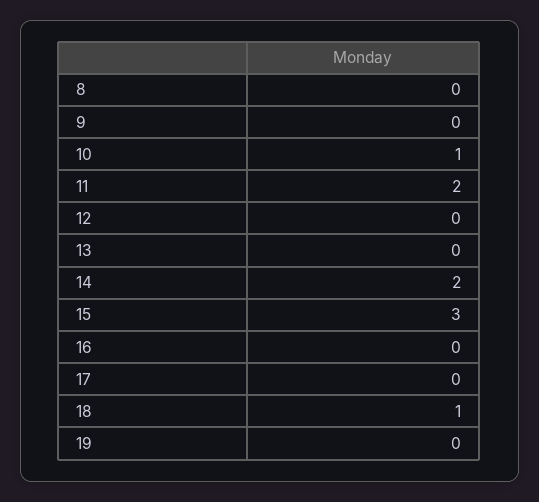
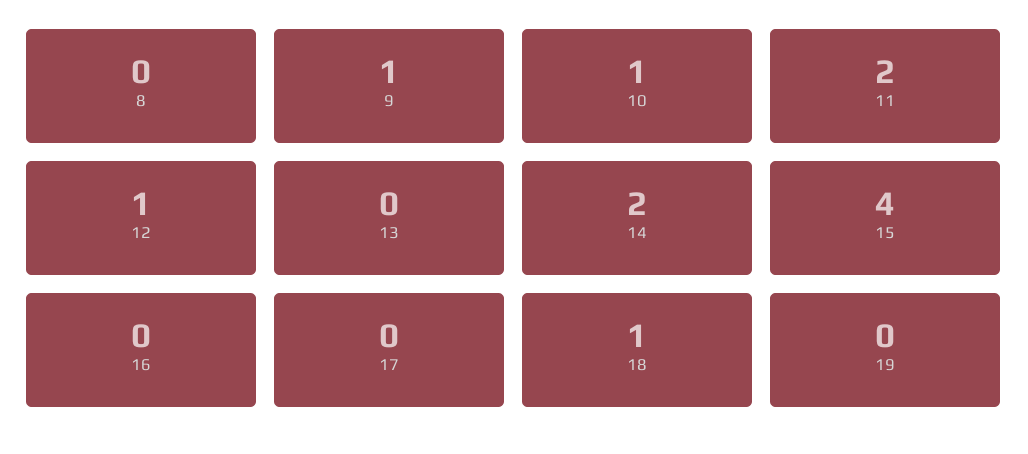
9: 0 -> 1
12: 0 -> 1
15: 3 -> 4

